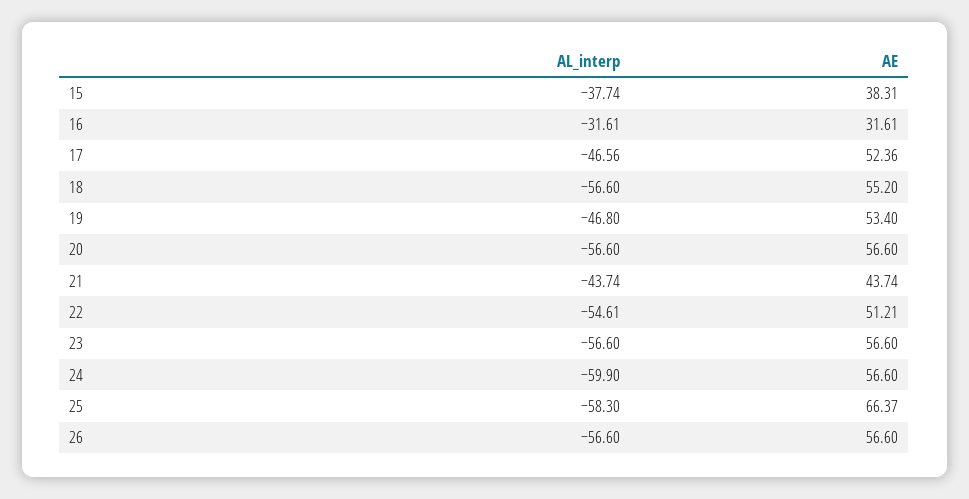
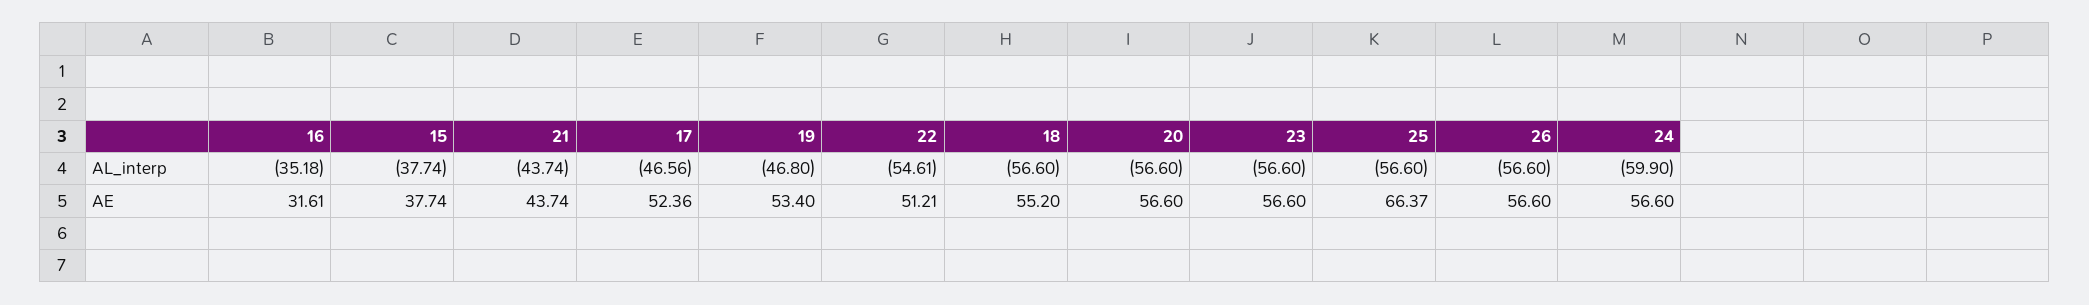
AE, 15: 38.31 -> 37.74
AL_interp, 16: -31.61 -> -35.18
AL_interp, 25: -58.3 -> -56.6

